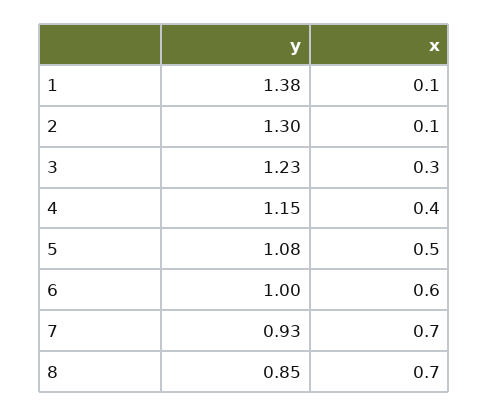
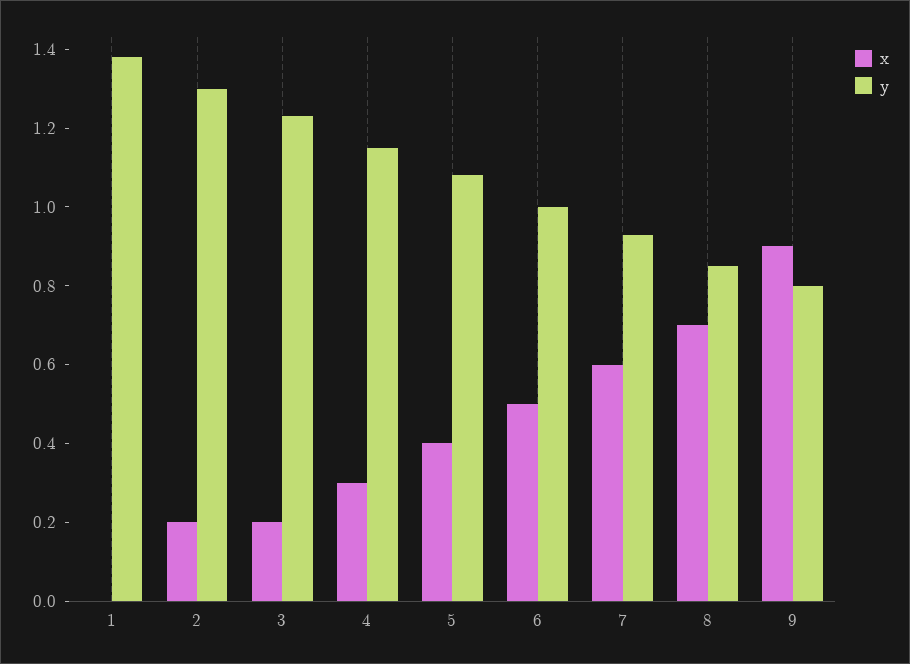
x, 1: 0.1 -> 0
x, 2: 0.1 -> 0.2
x, 3: 0.3 -> 0.2
x, 4: 0.4 -> 0.3
x, 5: 0.5 -> 0.4
x, 6: 0.6 -> 0.5
x, 7: 0.7 -> 0.6
x, 9: none -> 0.9
y, 9: none -> 0.8

